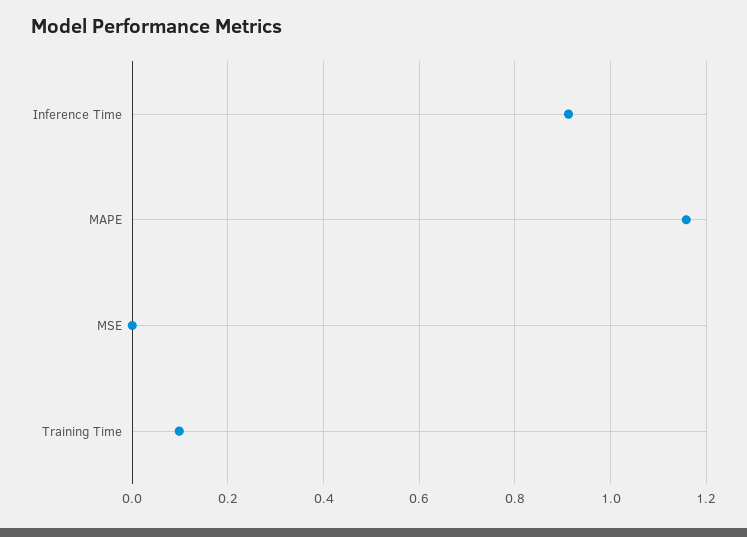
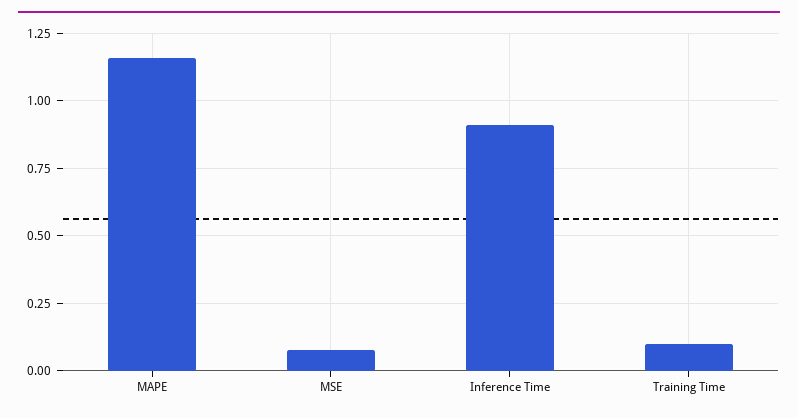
MSE: 0 -> 0.075

